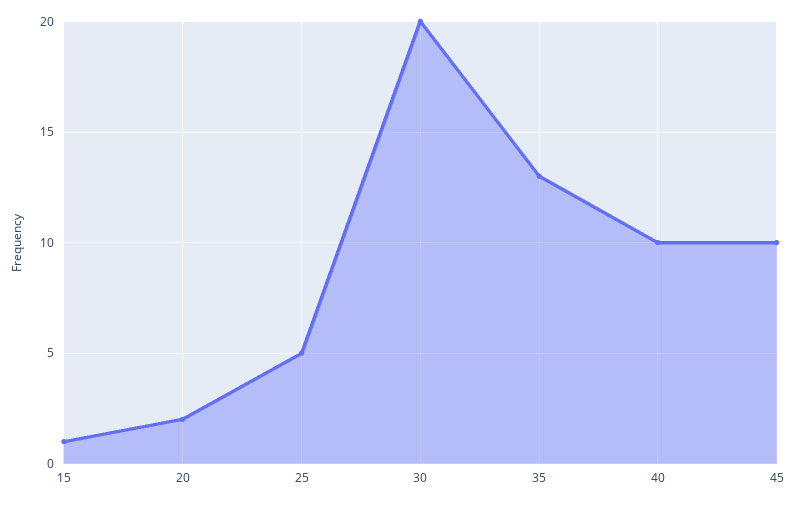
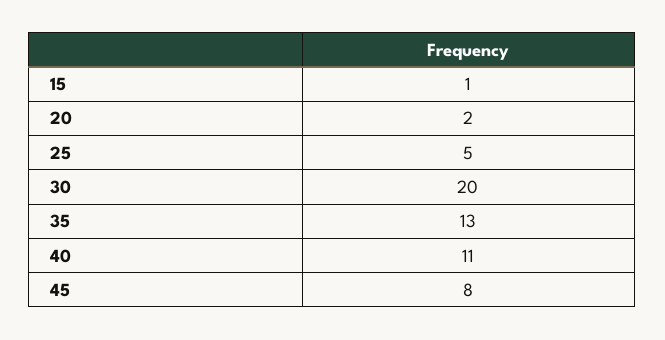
40: 10 -> 11
45: 10 -> 8

